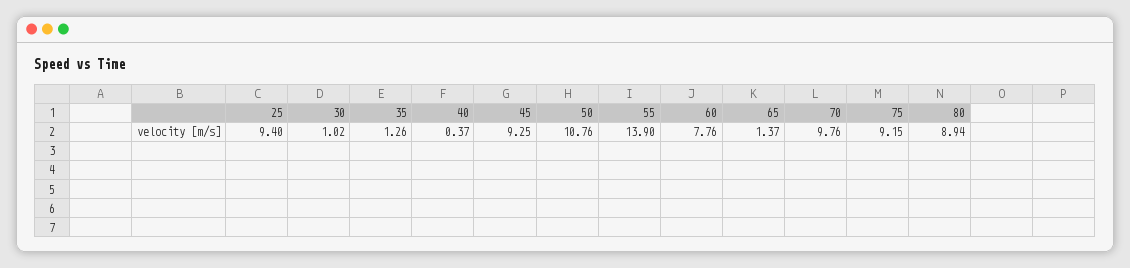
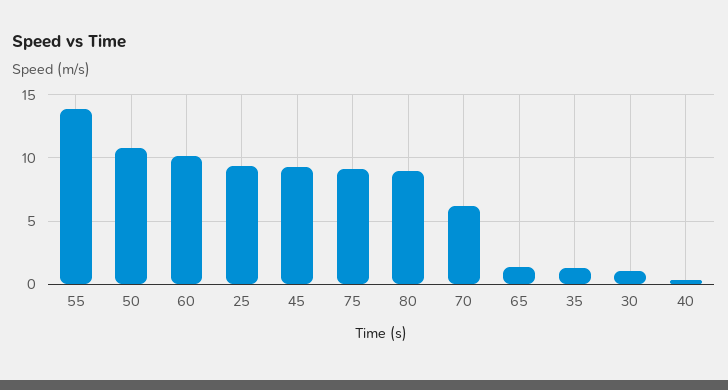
60: 7.76 -> 10
70: 9.76 -> 6

